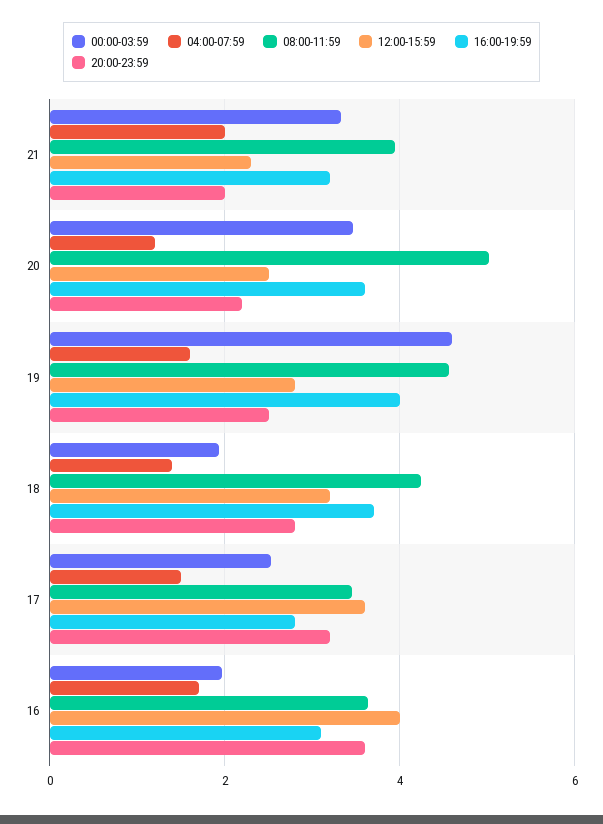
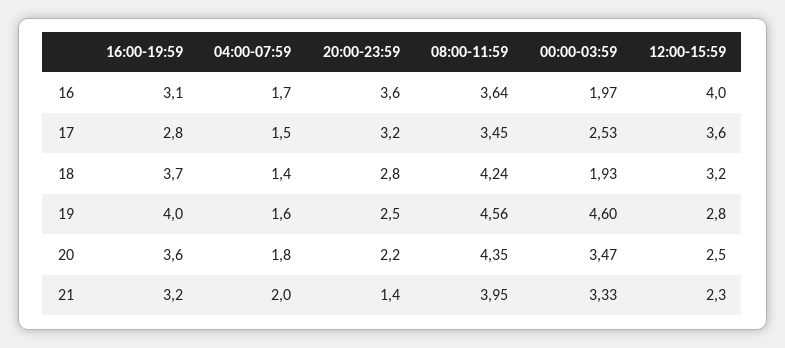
20:00-23:59, 21: 2 -> 1.4
04:00-07:59, 20: 1.2 -> 1.8
08:00-11:59, 20: 5 -> 4.35

